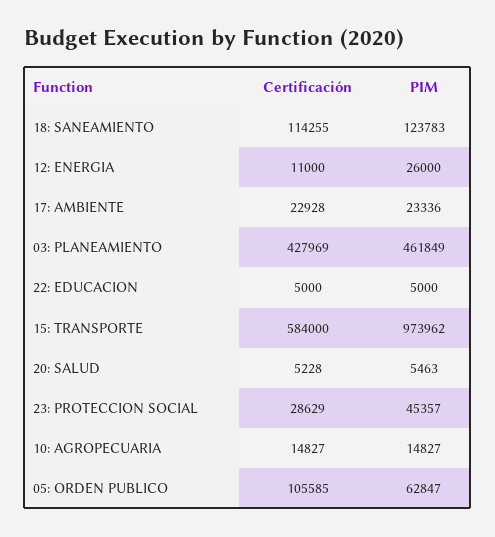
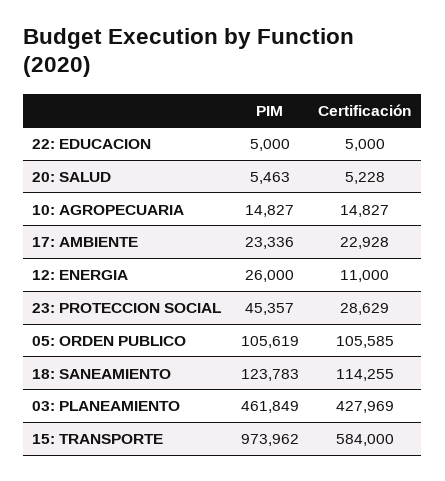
PIM, 05: ORDEN PUBLICO: 62847 -> 105619

